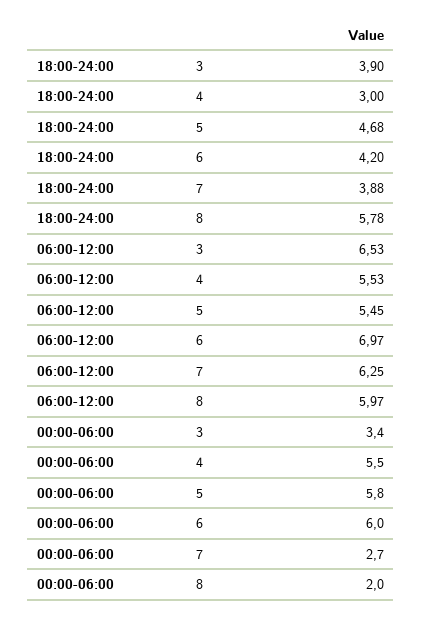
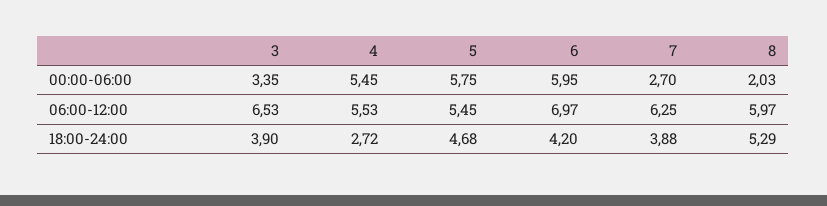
18:00-24:00, 4: 3 -> 2.72
18:00-24:00, 8: 5.78 -> 5.29

